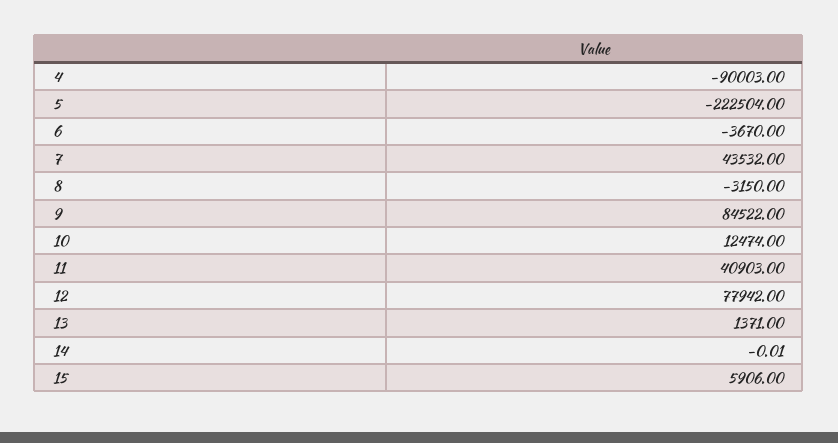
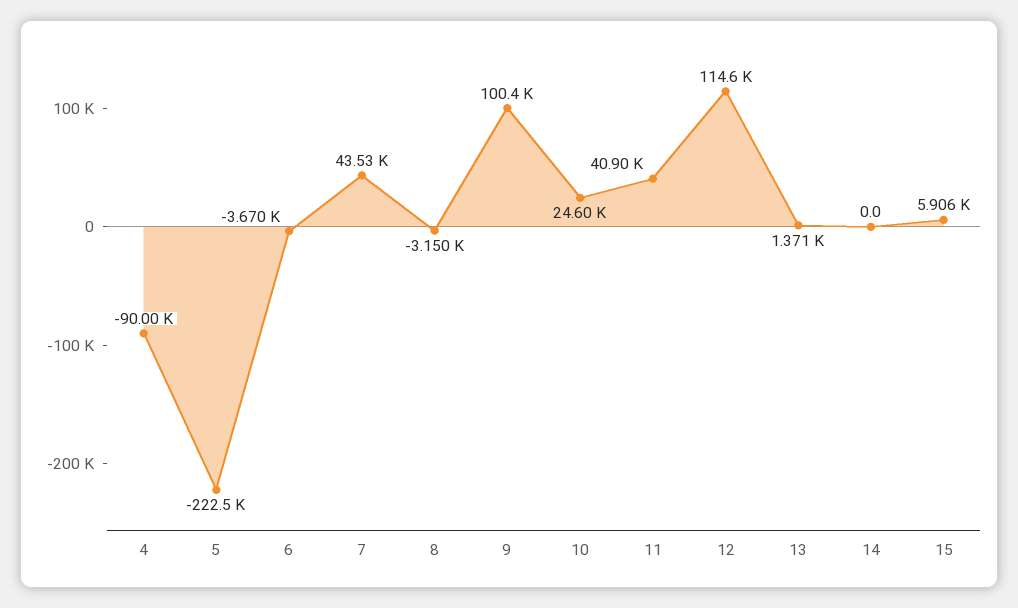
9: 84522 -> 100400
10: 12474 -> 24600
12: 77942 -> 114600

